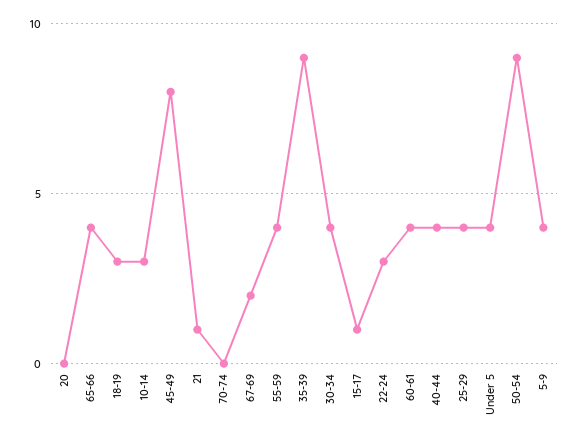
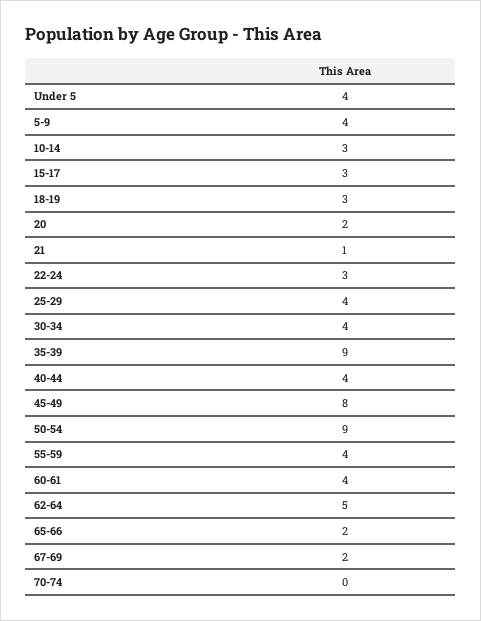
20: 0 -> 2
65-66: 4 -> 2
15-17: 1 -> 3
62-64: none -> 5

